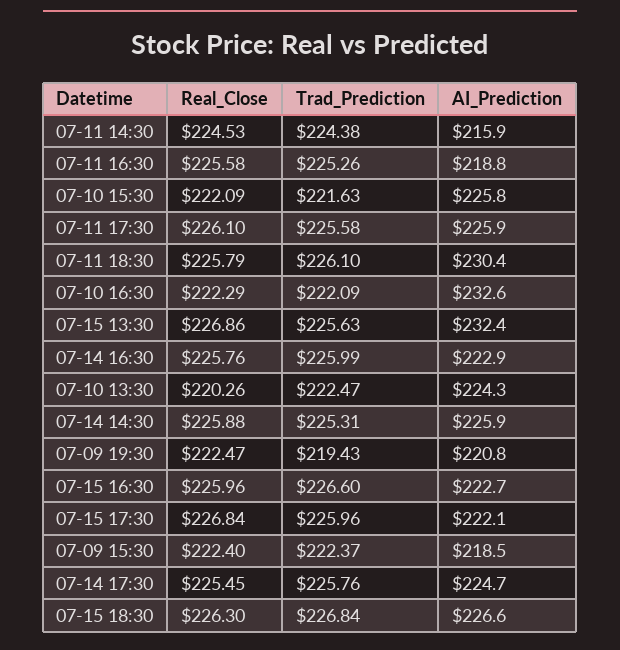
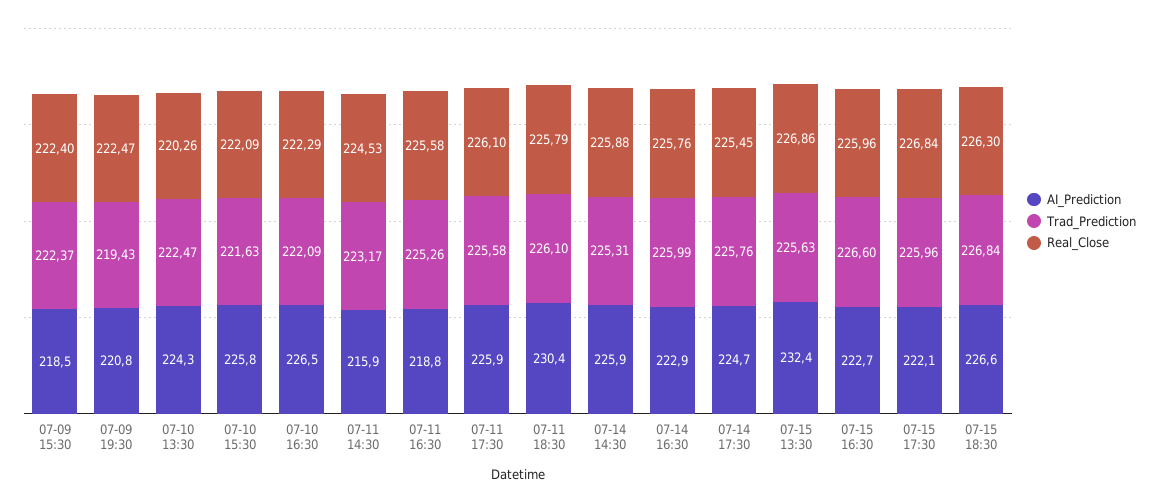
Trad_Prediction, 07-11 14:30: 224.38 -> 223.17
AI_Prediction, 07-10 16:30: 232.6 -> 226.5

